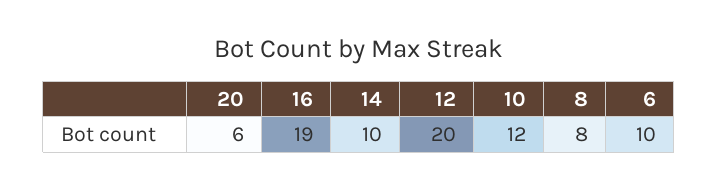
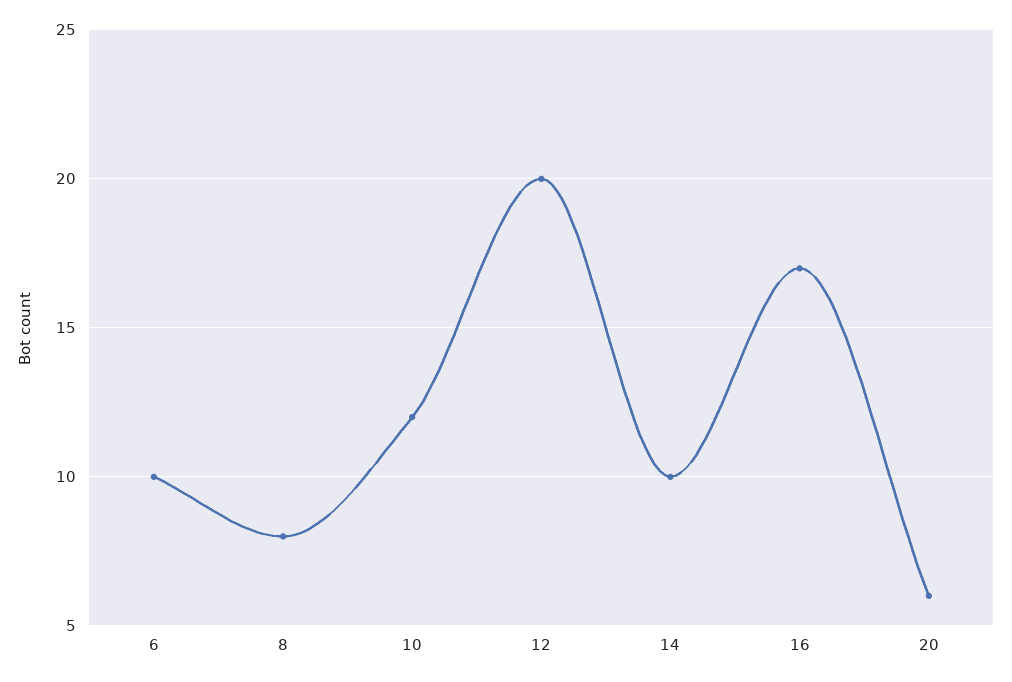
16: 19 -> 17

